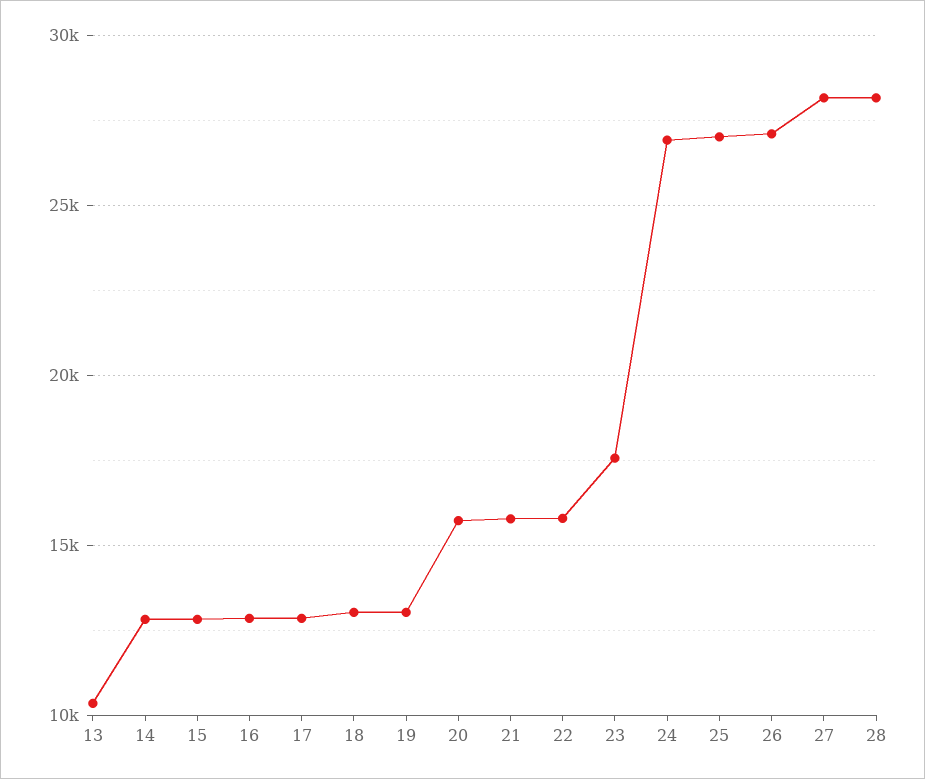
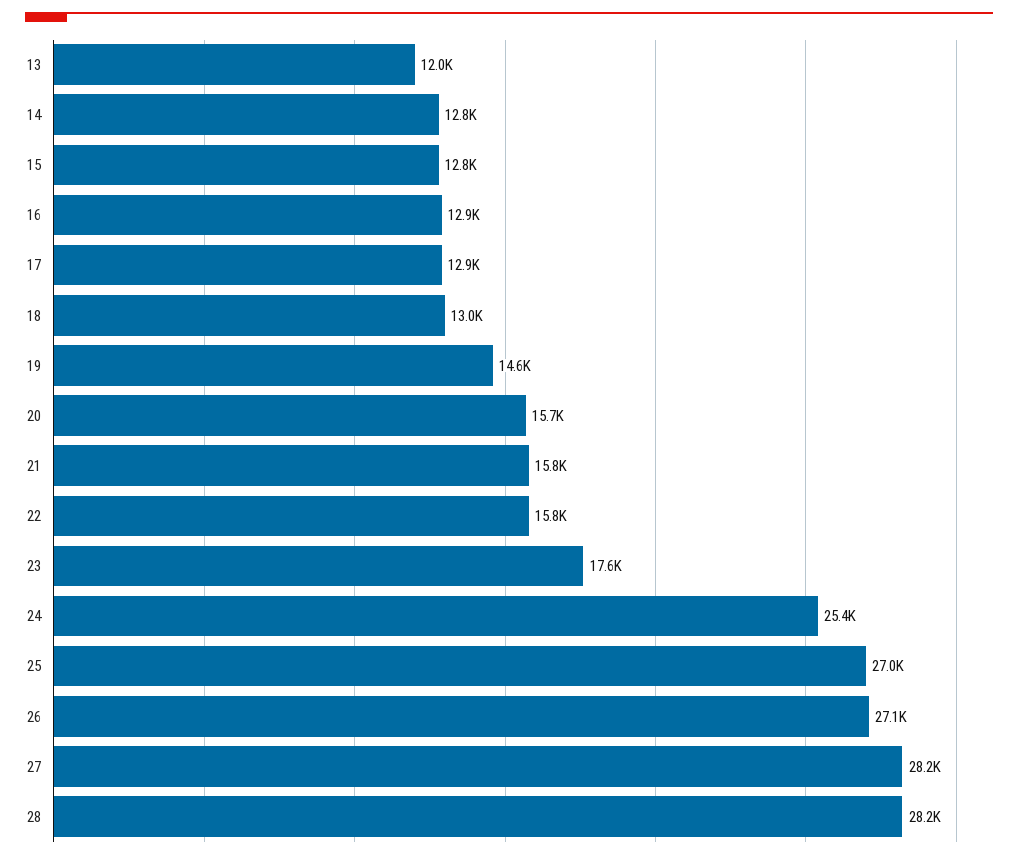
13: 10500 -> 12000
19: 13000 -> 14600
24: 27000 -> 25400

